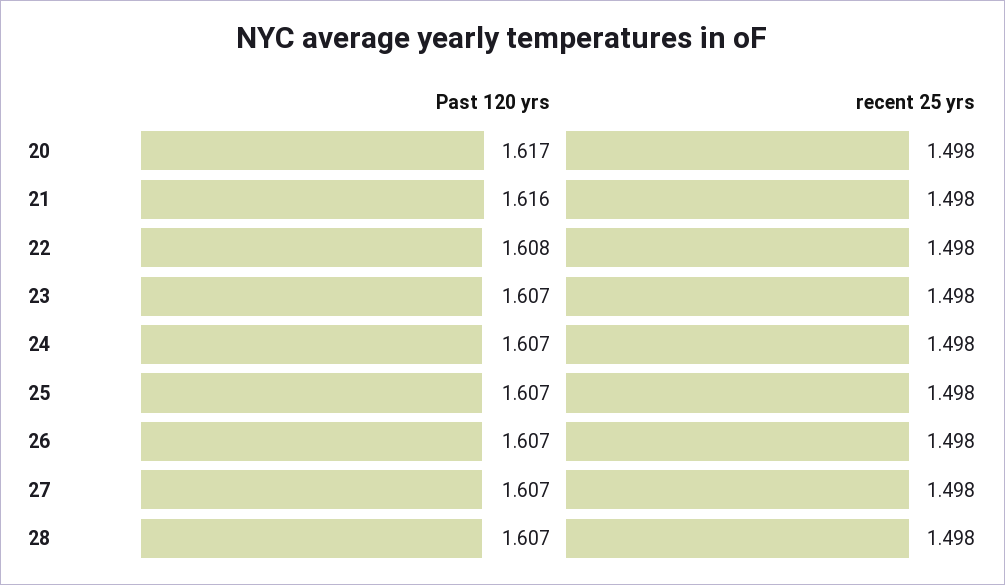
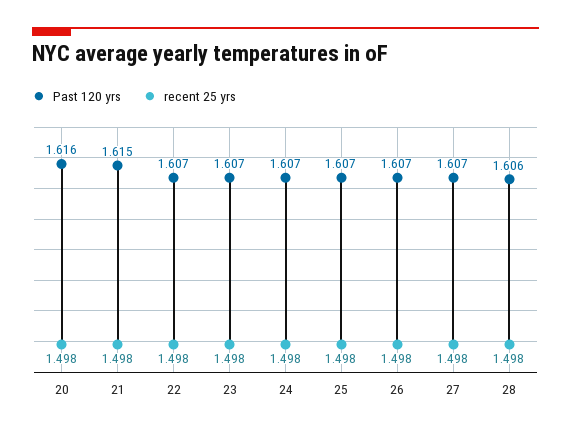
Past 120 yrs, 20: 1.617 -> 1.616
Past 120 yrs, 21: 1.616 -> 1.615
Past 120 yrs, 22: 1.608 -> 1.607
Past 120 yrs, 28: 1.607 -> 1.606

